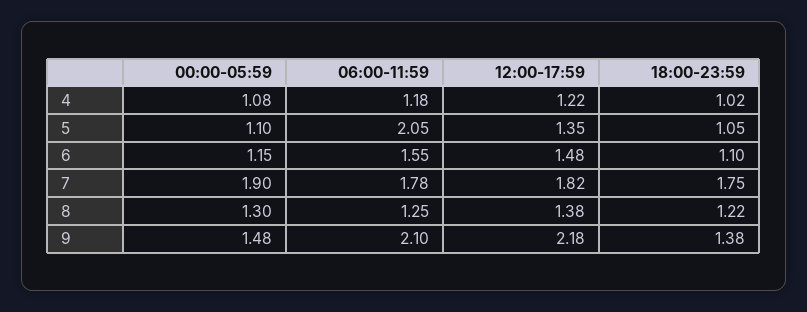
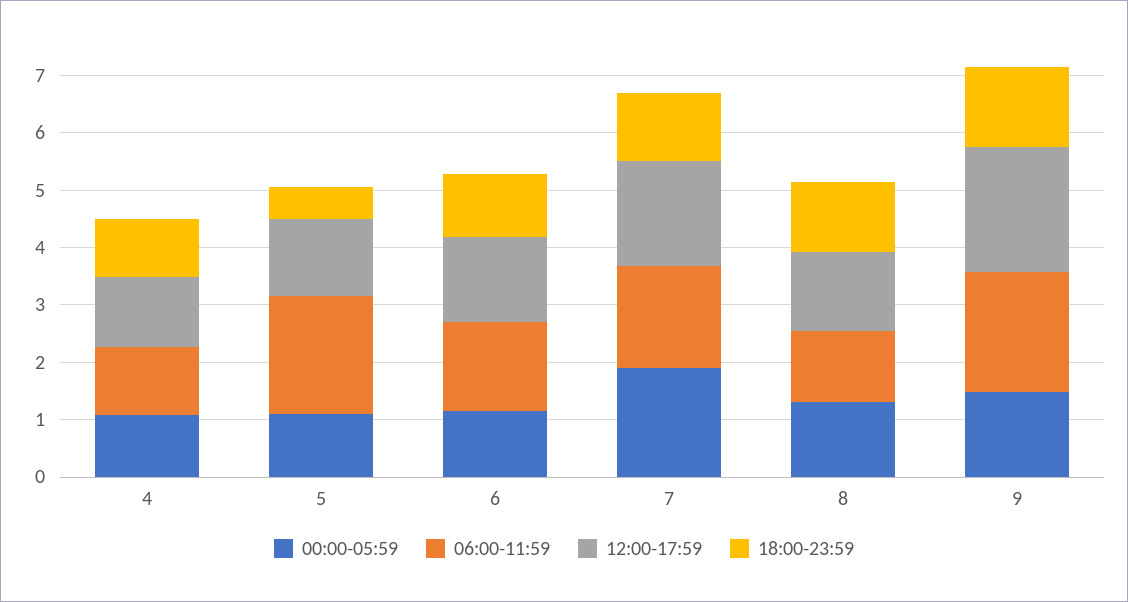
18:00-23:59, 5: 1.05 -> 0.6
18:00-23:59, 7: 1.75 -> 1.2

